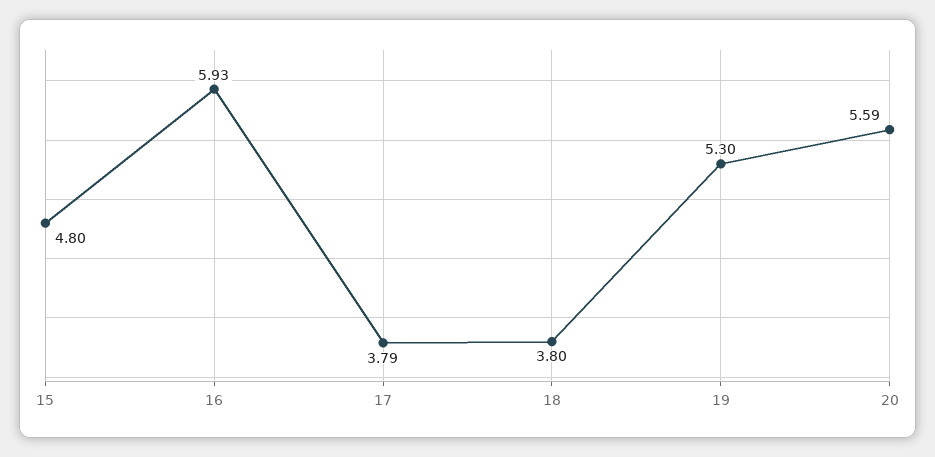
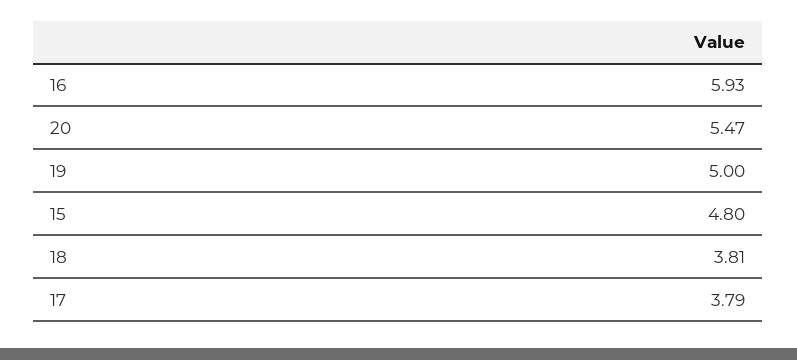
18: 3.8 -> 3.81
19: 5.3 -> 5
20: 5.59 -> 5.47

